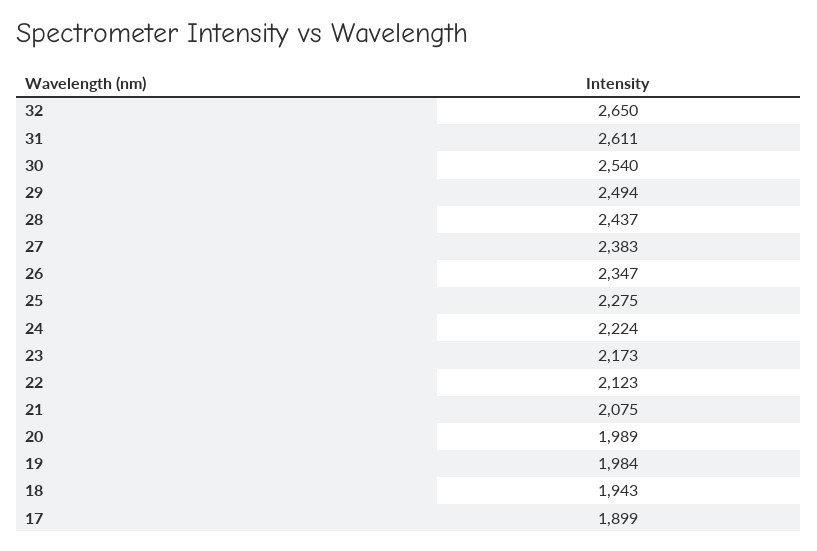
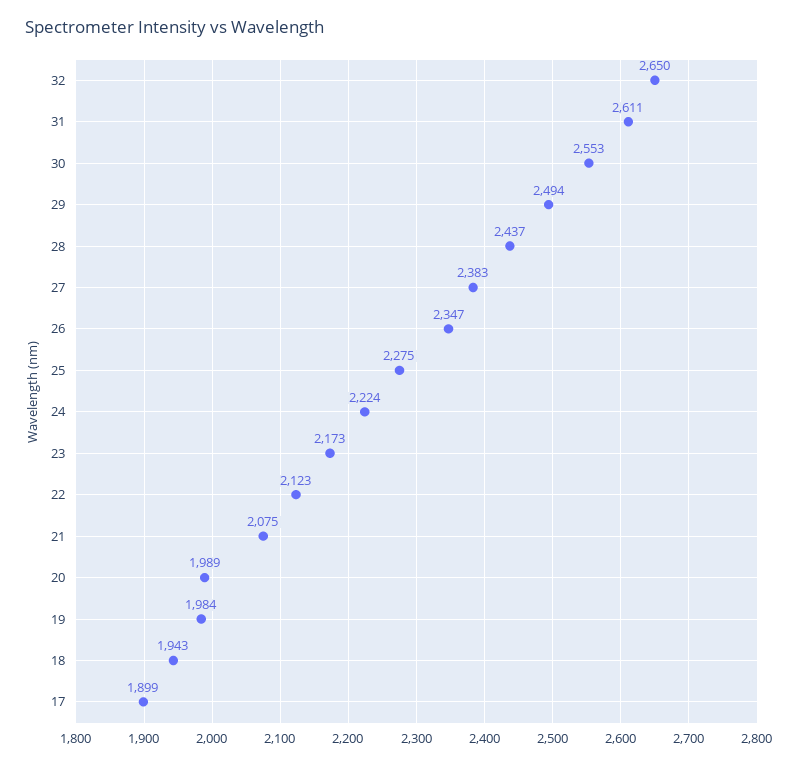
30: 2540 -> 2553

